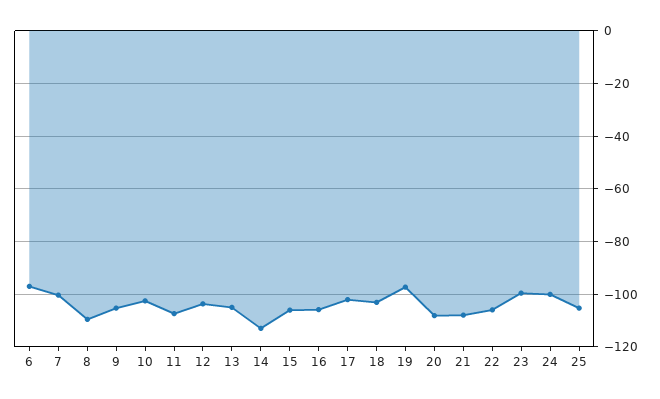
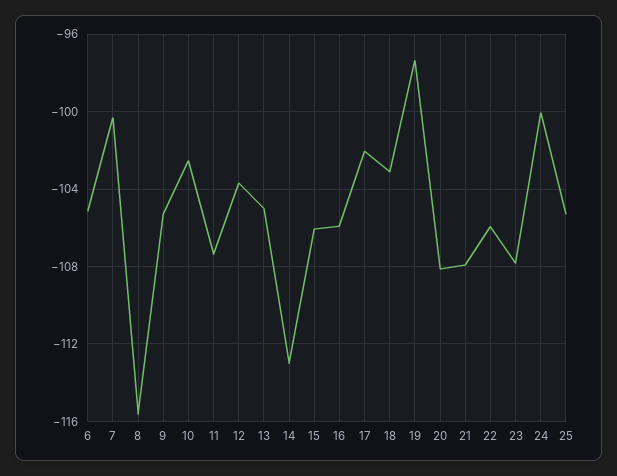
6: -97.5 -> -105
8: -110 -> -115.5
23: -100 -> -108

